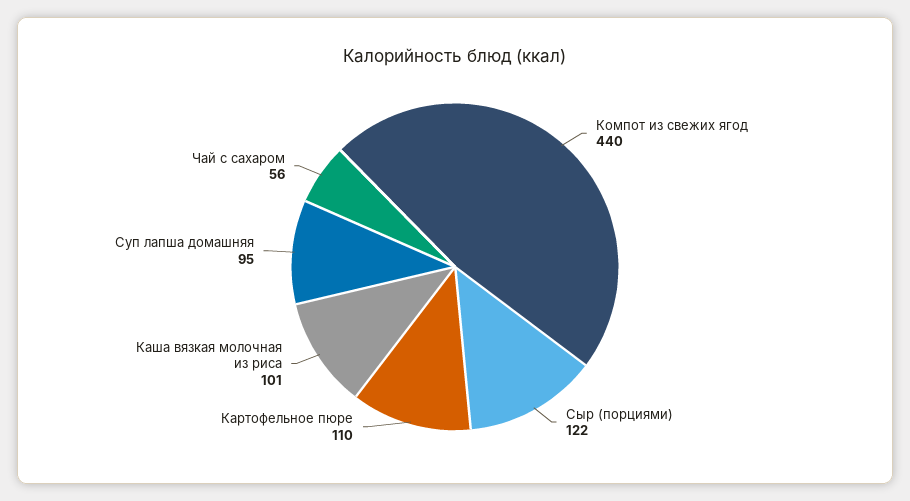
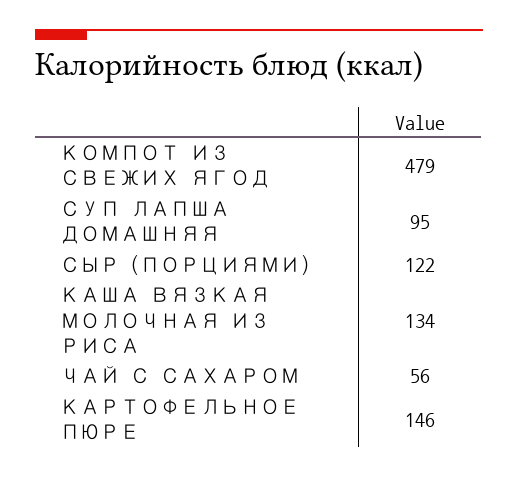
Компот из свежих ягод: 440 -> 479
Картофельное пюре: 110 -> 146
Каша вязкая молочная из риса: 101 -> 134

